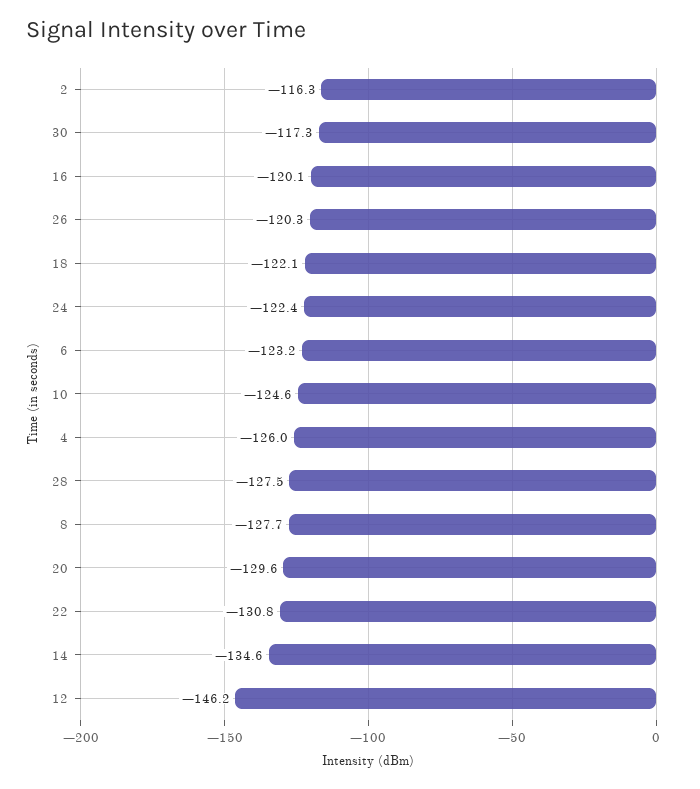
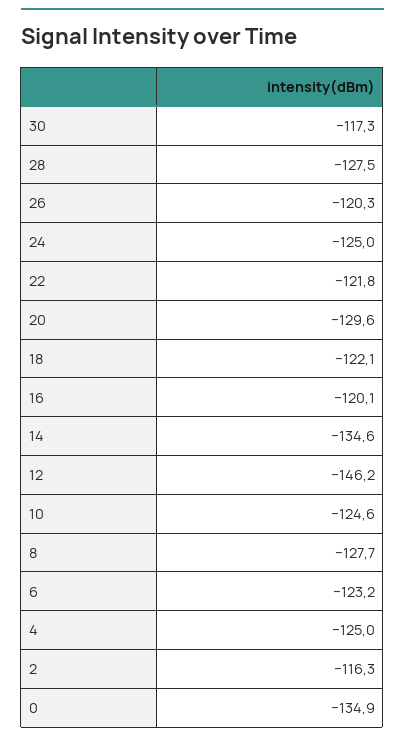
24: -122.4 -> -125
4: -126 -> -125
22: -130.8 -> -121.8
0: none -> -134.9

